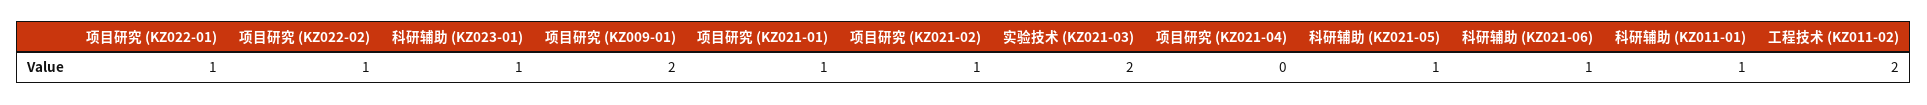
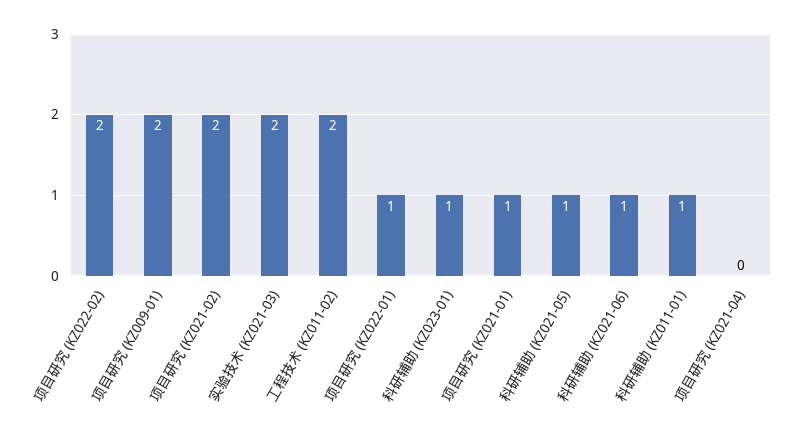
项目研究 (KZ022-02): 1 -> 2
项目研究 (KZ021-02): 1 -> 2

